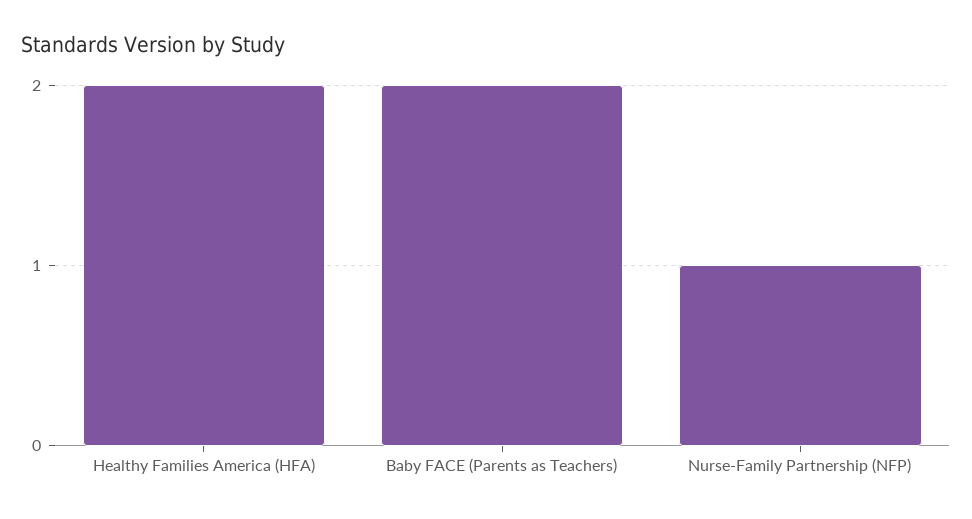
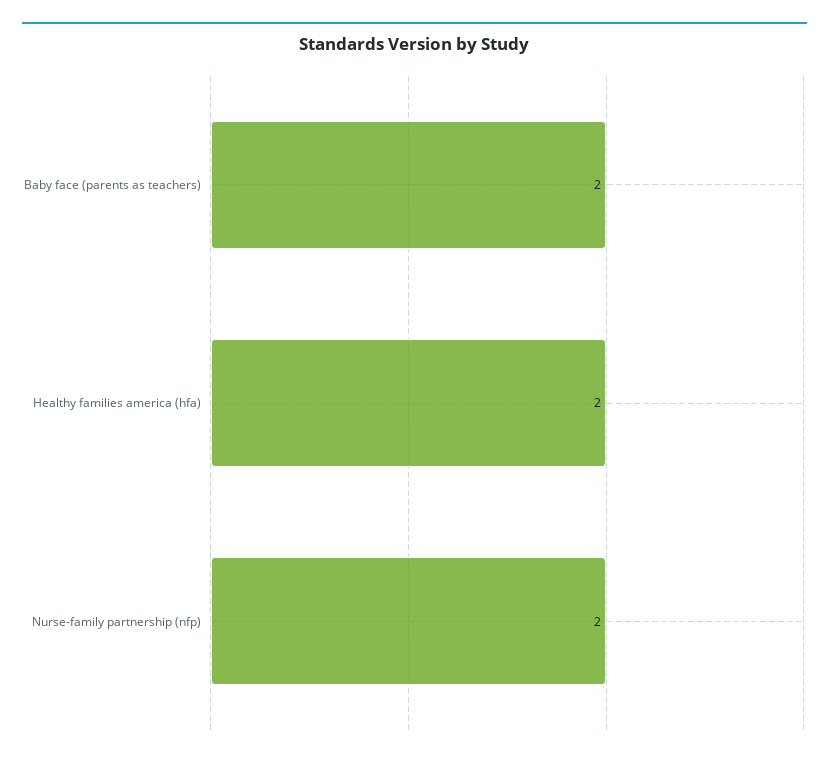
Nurse-Family Partnership (NFP): 1 -> 2

